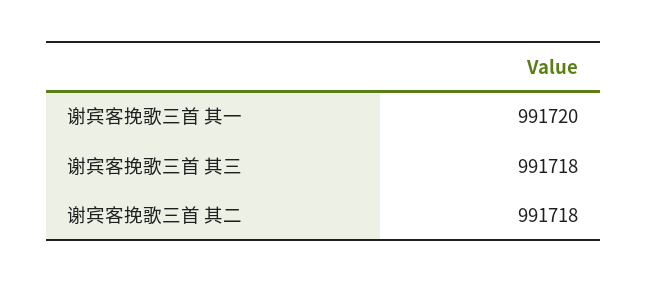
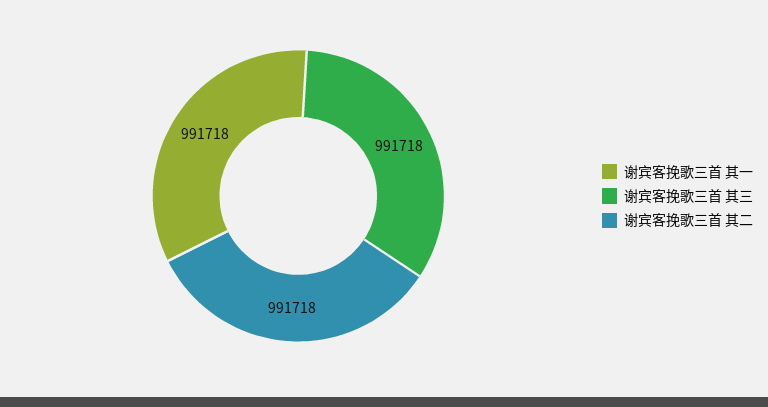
谢宾客挽歌三首 其一: 991720 -> 991718

